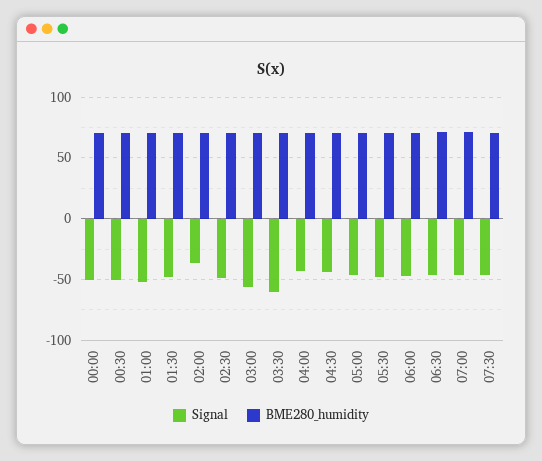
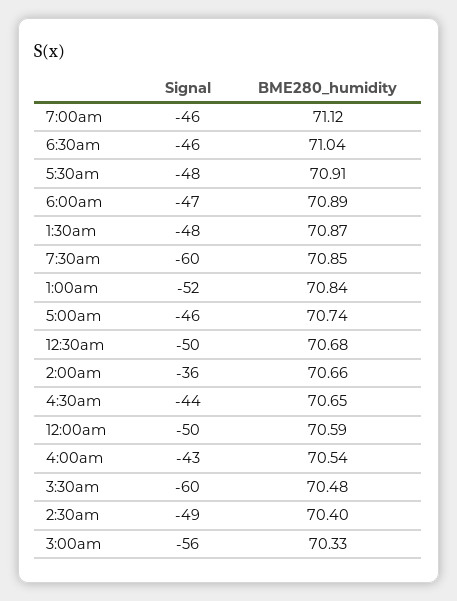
Signal, 07:30: -45 -> -60

